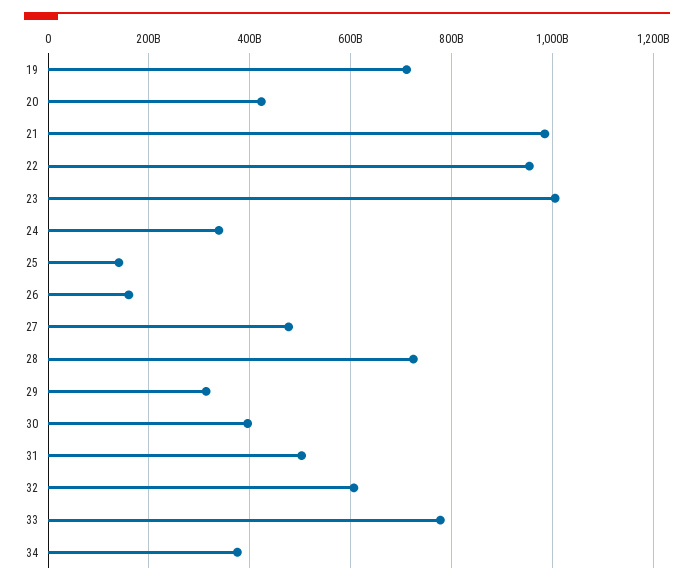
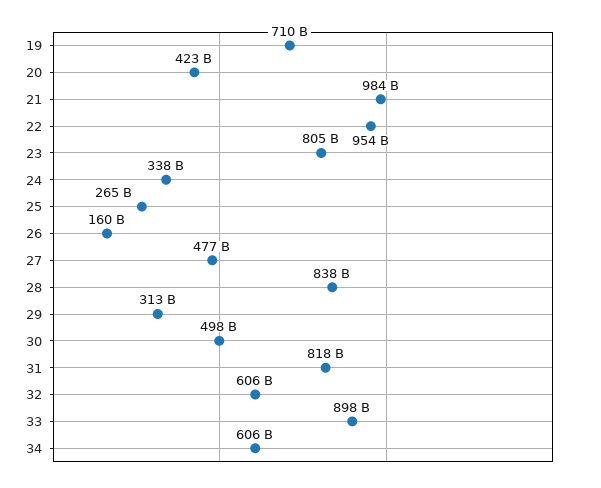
23: 1000000000000 -> 805000000000
25: 140000000000 -> 265000000000
28: 720000000000 -> 838000000000
30: 400000000000 -> 498000000000
31: 500000000000 -> 818000000000
33: 780000000000 -> 898000000000
34: 380000000000 -> 606000000000

